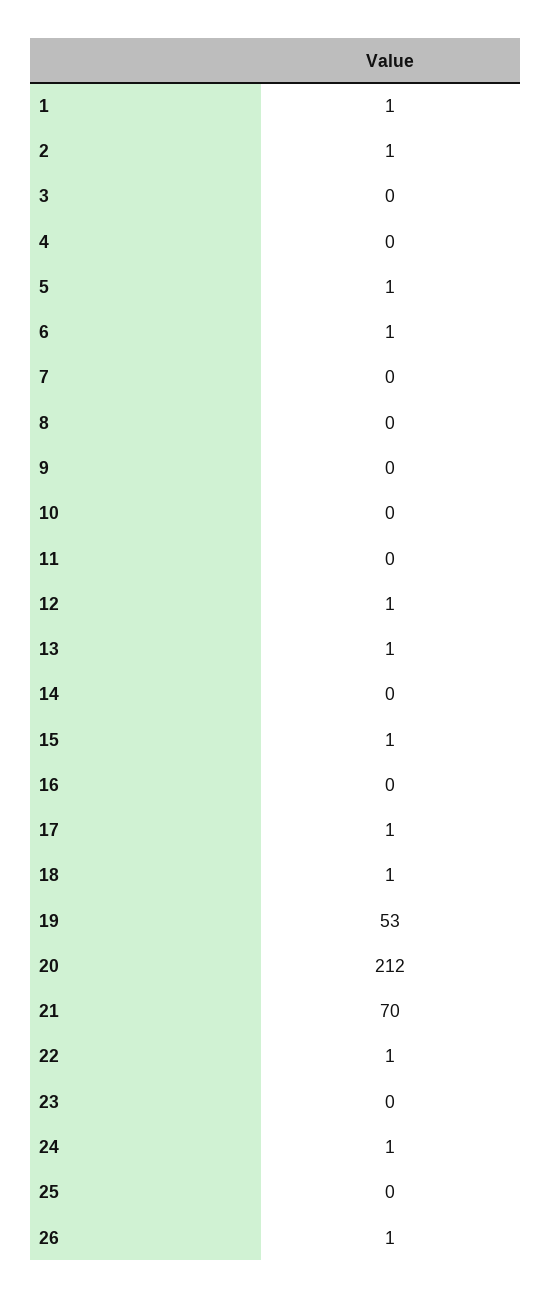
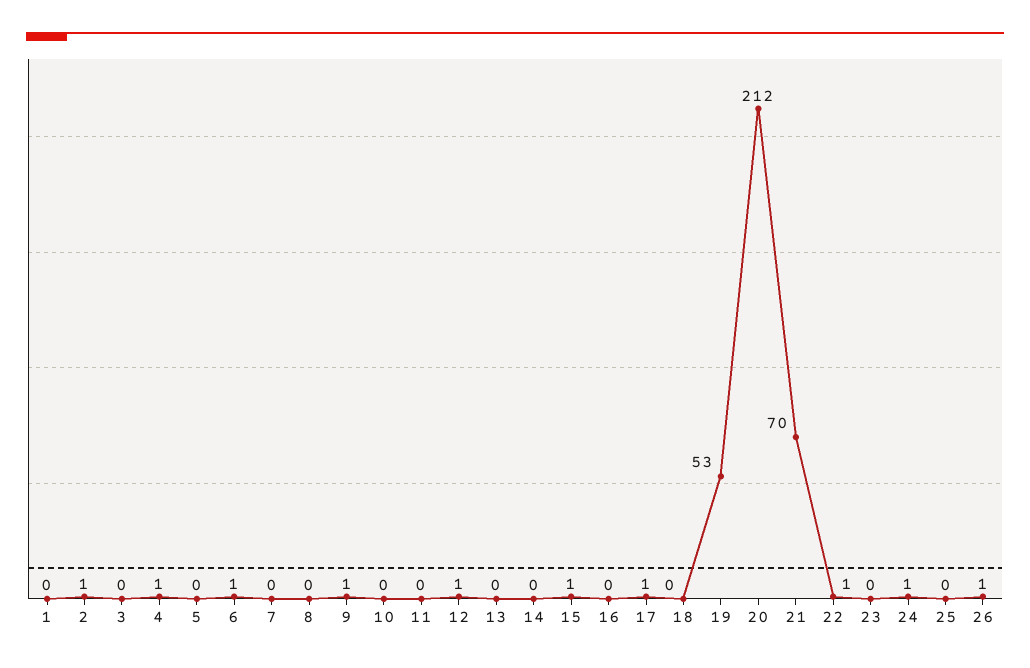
1: 1 -> 0
4: 0 -> 1
5: 1 -> 0
9: 0 -> 1
13: 1 -> 0
18: 1 -> 0

